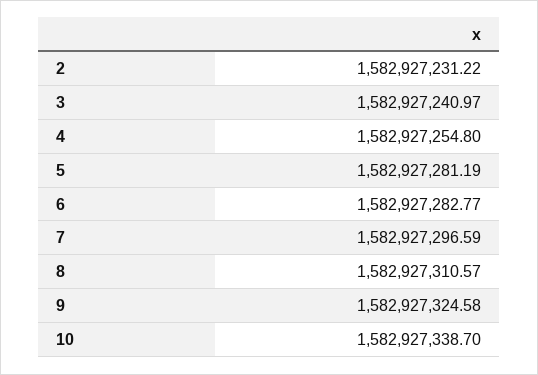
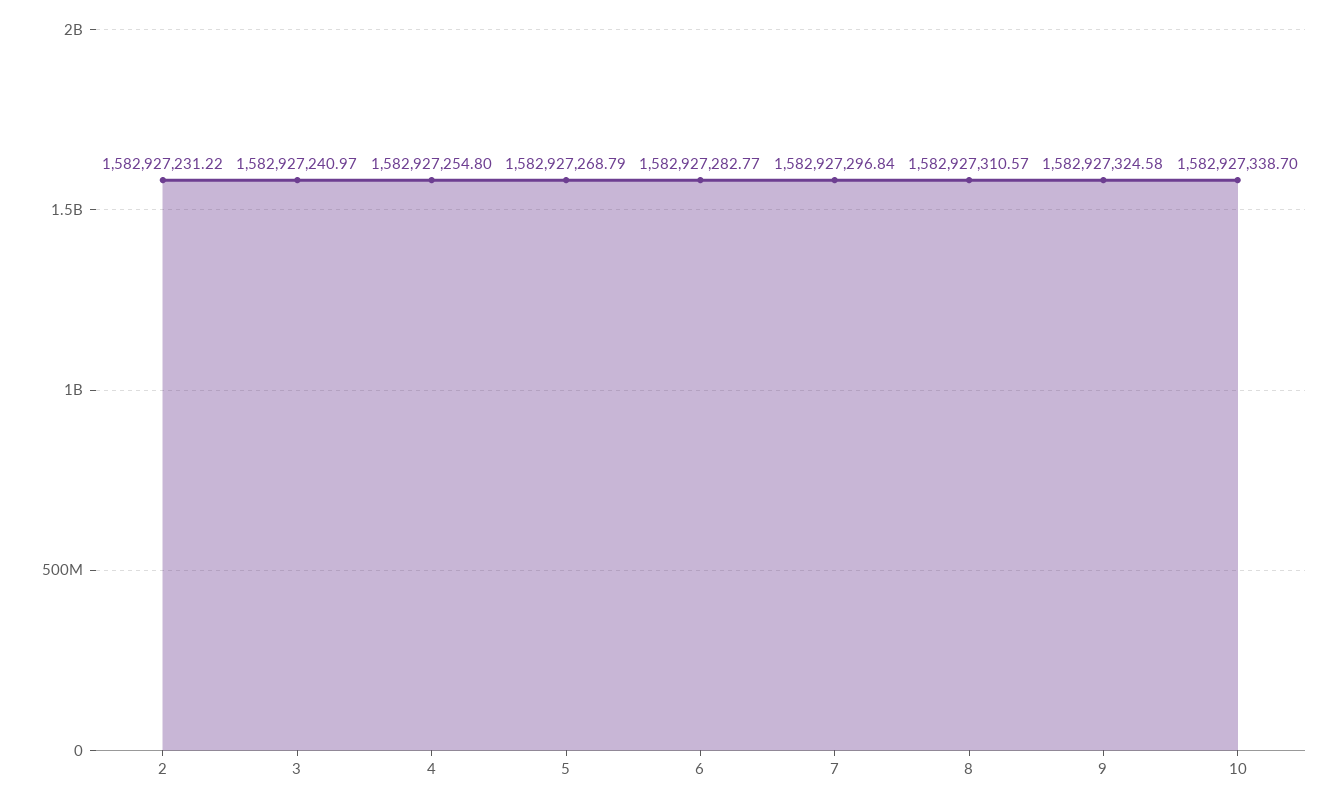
5: 1582927281.19 -> 1582927268.79
7: 1582927296.59 -> 1582927296.84

